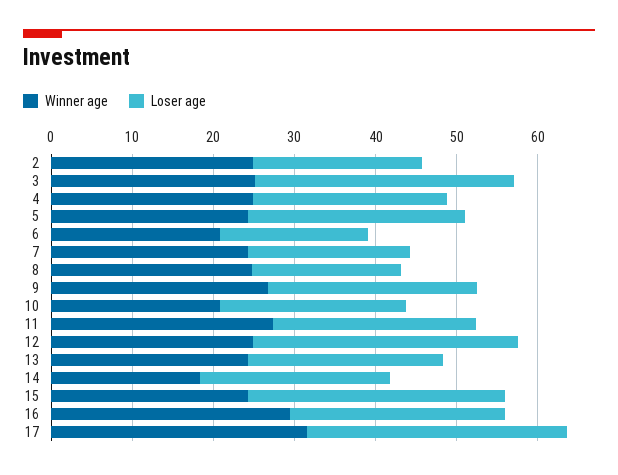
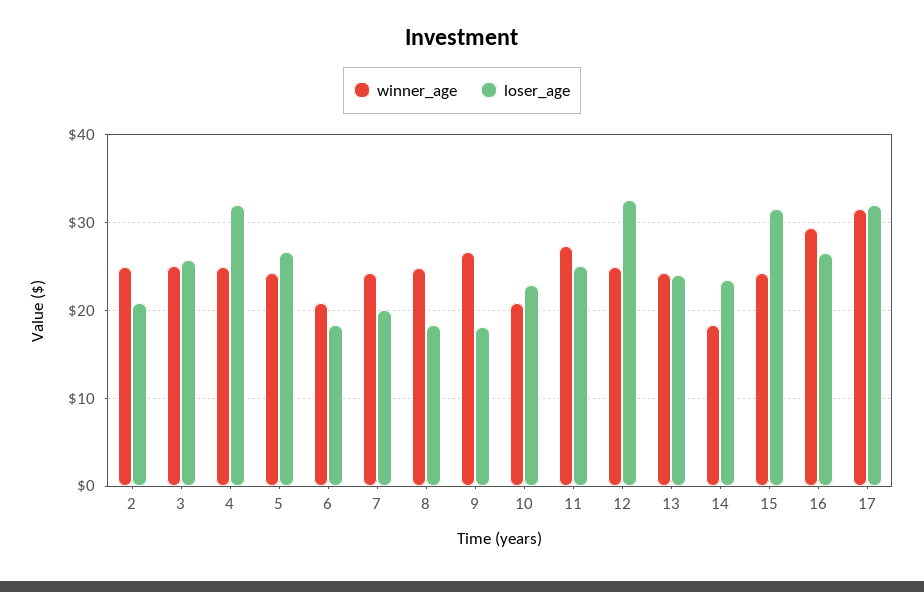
Loser age, 3: 32 -> 26
Loser age, 4: 24 -> 32
Loser age, 9: 26 -> 18

